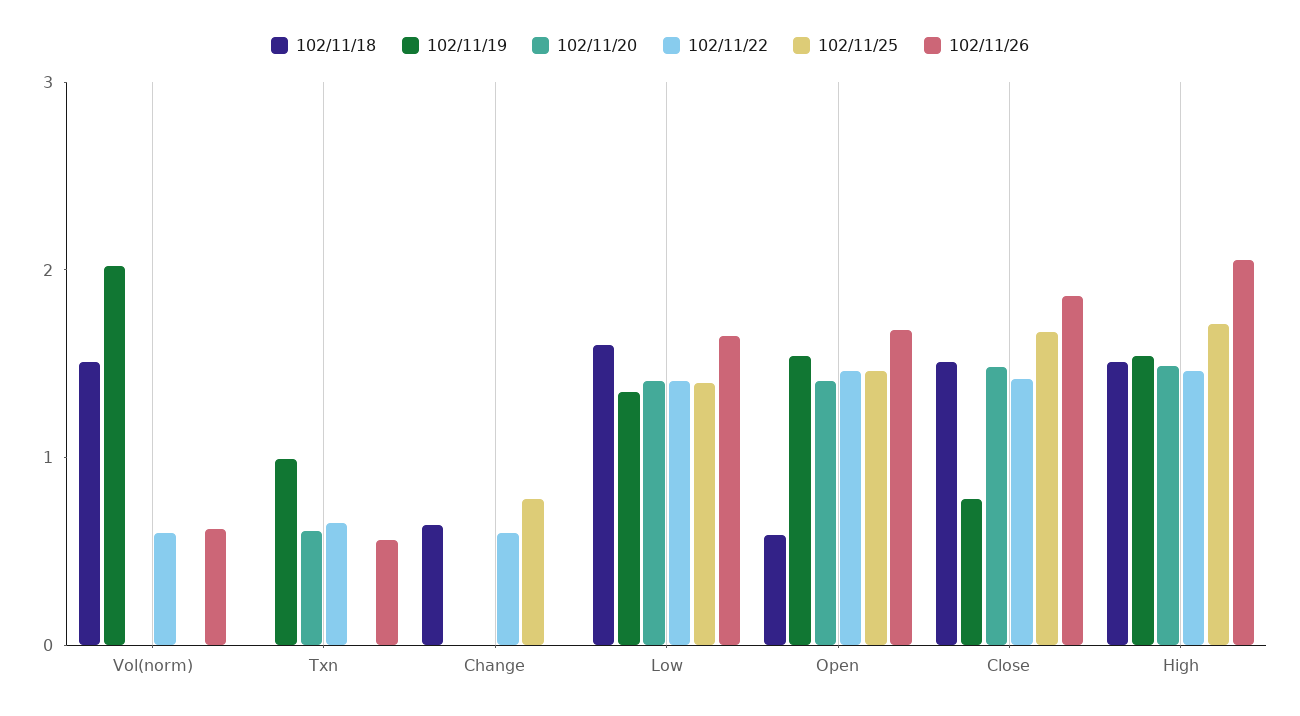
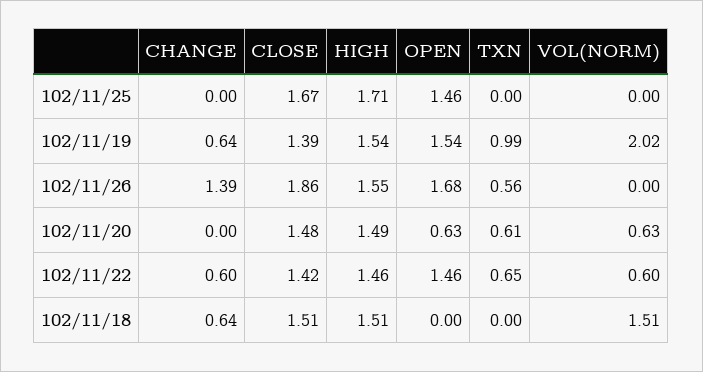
102/11/20, Vol(norm): 0 -> 0.63
102/11/26, Vol(norm): 0.6 -> 0
102/11/19, Change: 0 -> 0.64
102/11/25, Change: 0.8 -> 0
102/11/26, Change: 0 -> 1.39
102/11/18, Low: 1.6 -> none
102/11/19, Low: 1.4 -> none
102/11/20, Low: 1.4 -> none
102/11/22, Low: 1.4 -> none
102/11/25, Low: 1.4 -> none
102/11/26, Low: 1.6 -> none
102/11/18, Open: 0.6 -> 0
102/11/20, Open: 1.4 -> 0.63
102/11/19, Close: 0.8 -> 1.39
102/11/26, High: 2 -> 1.55

